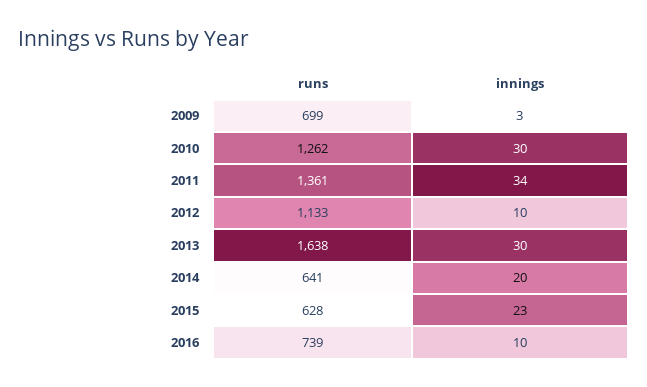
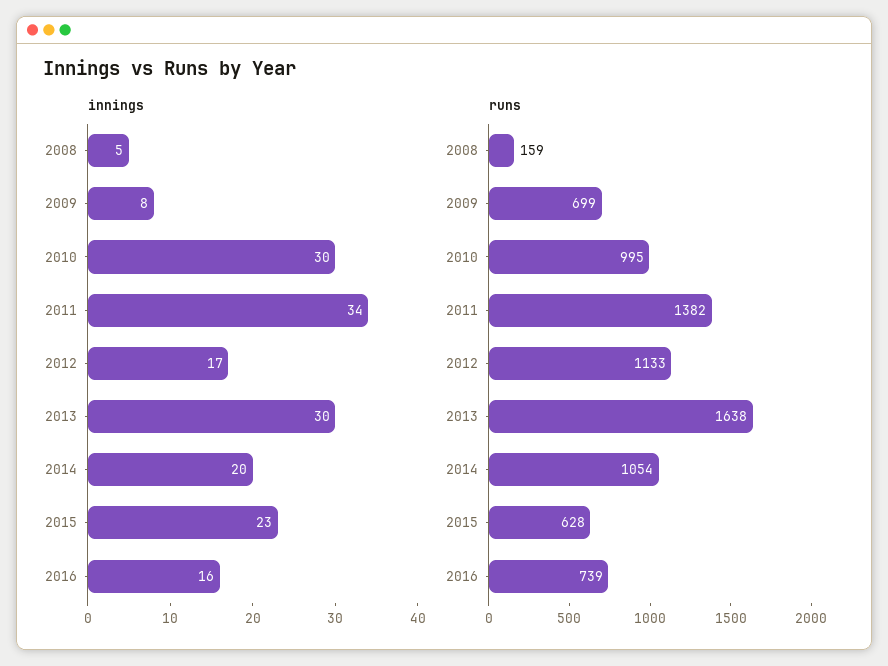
innings, 2009: 3 -> 8
runs, 2010: 1262 -> 995
runs, 2011: 1361 -> 1382
innings, 2012: 10 -> 17
runs, 2014: 641 -> 1054
innings, 2016: 10 -> 16
innings, 2008: none -> 5
runs, 2008: none -> 159

